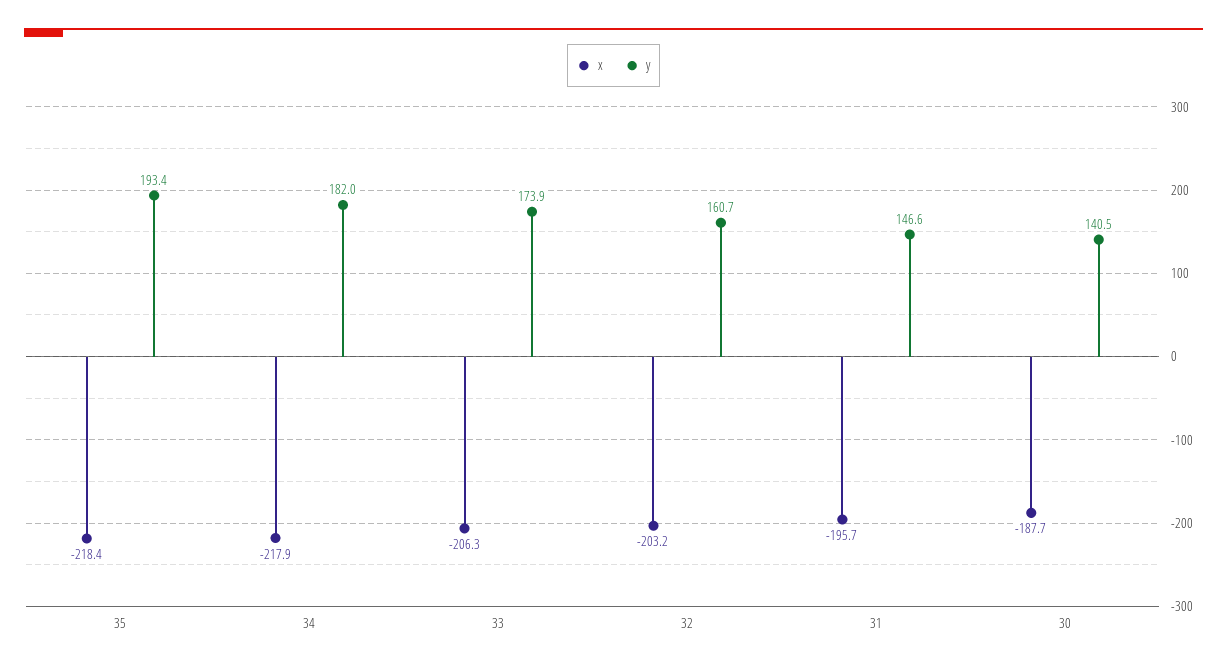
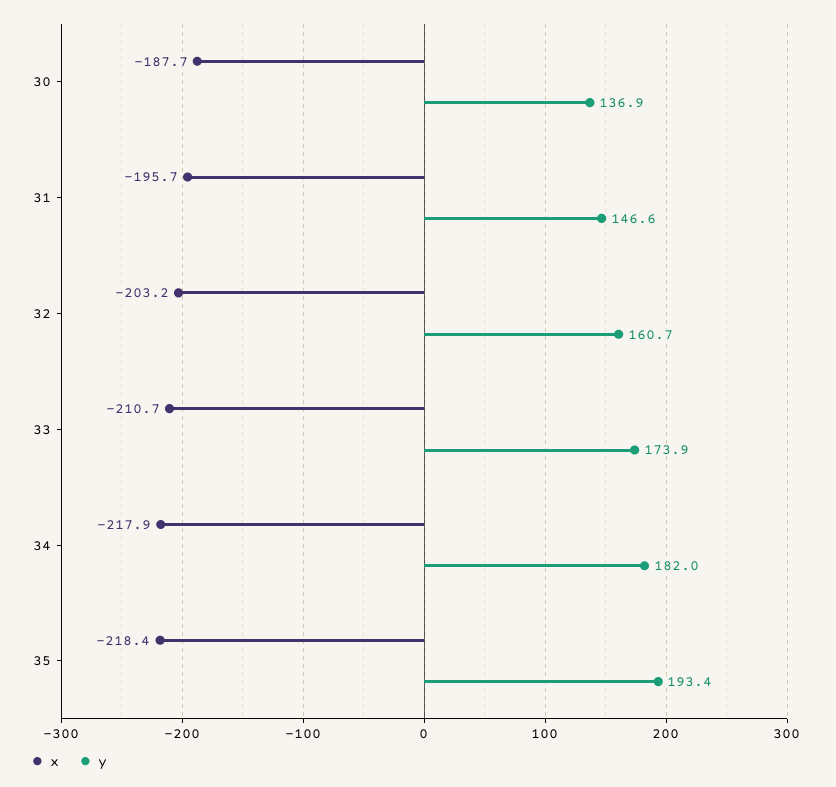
x, 33: -206.3 -> -210.7
y, 30: 140.5 -> 136.9

